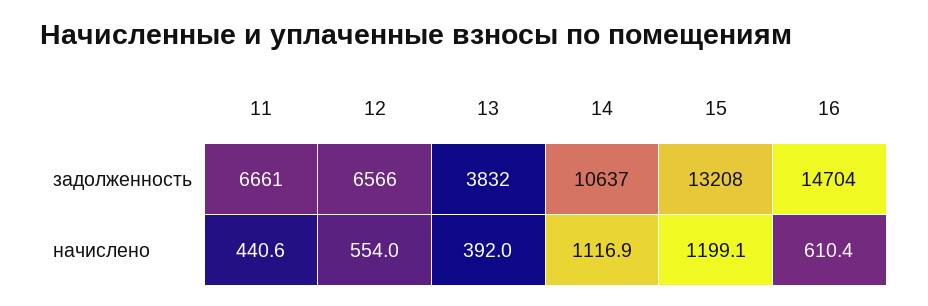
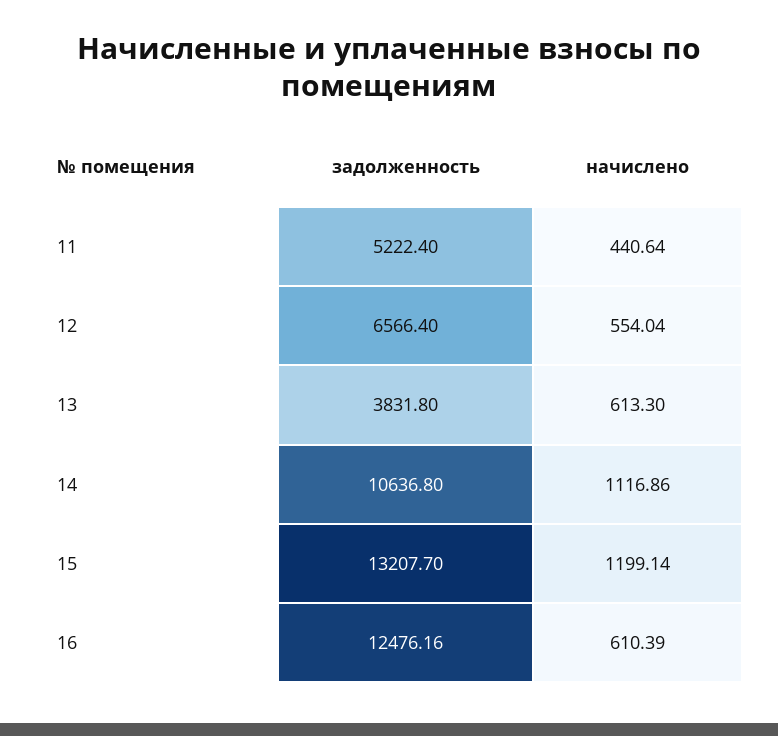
11, задолженность: 6661 -> 5222.4
16, задолженность: 14704 -> 12476.16
13, начислено: 392 -> 613.3

